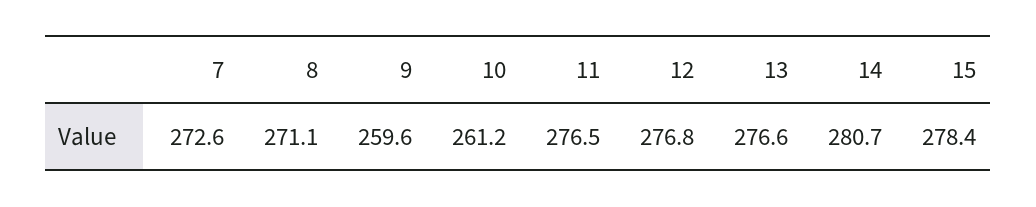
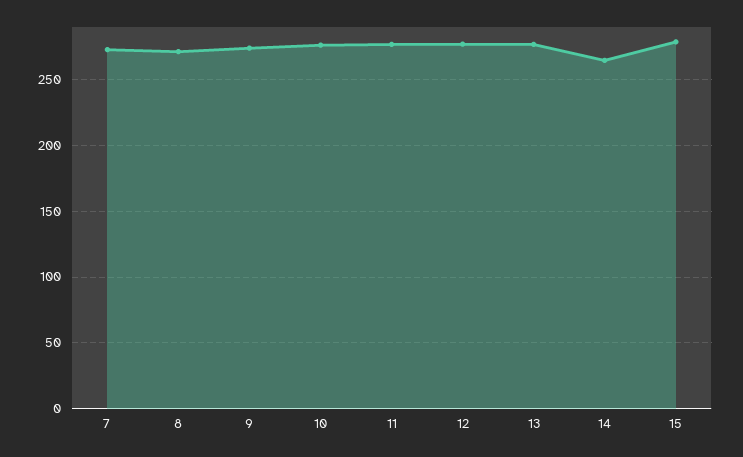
9: 259.6 -> 275
10: 261.2 -> 275
14: 280.7 -> 265

